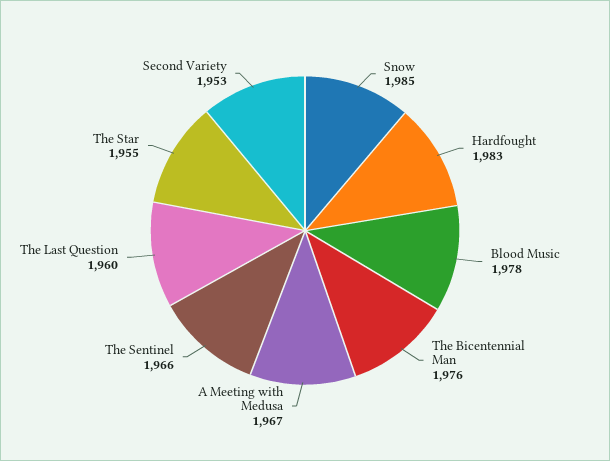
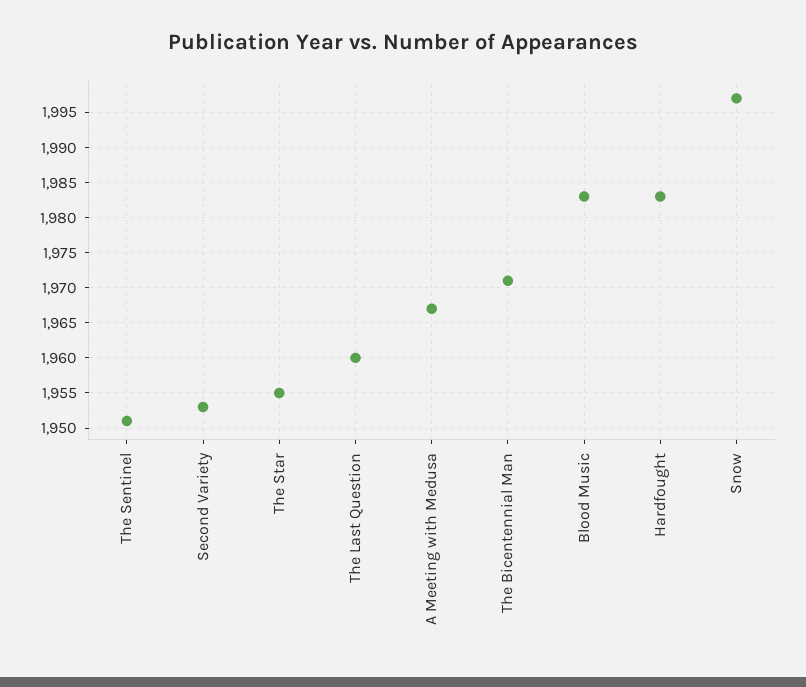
Snow: 1985 -> 1997
Blood Music: 1978 -> 1983
The Bicentennial Man: 1976 -> 1971
The Sentinel: 1966 -> 1951

